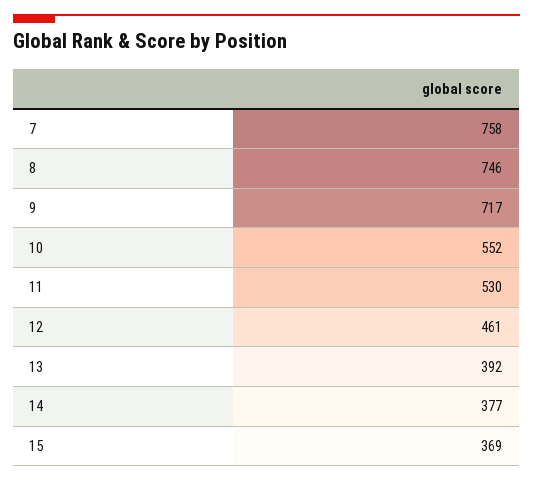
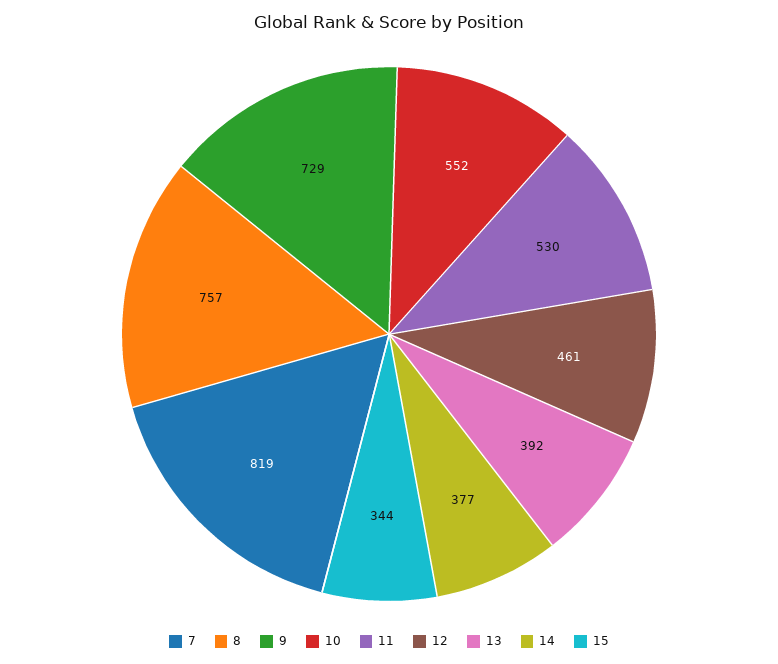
7: 758 -> 819
8: 746 -> 757
9: 717 -> 729
15: 369 -> 344

